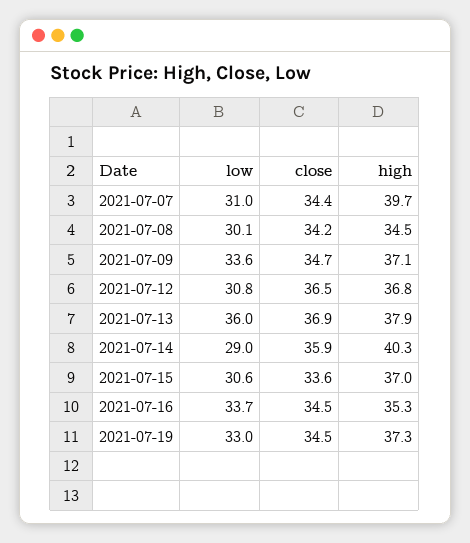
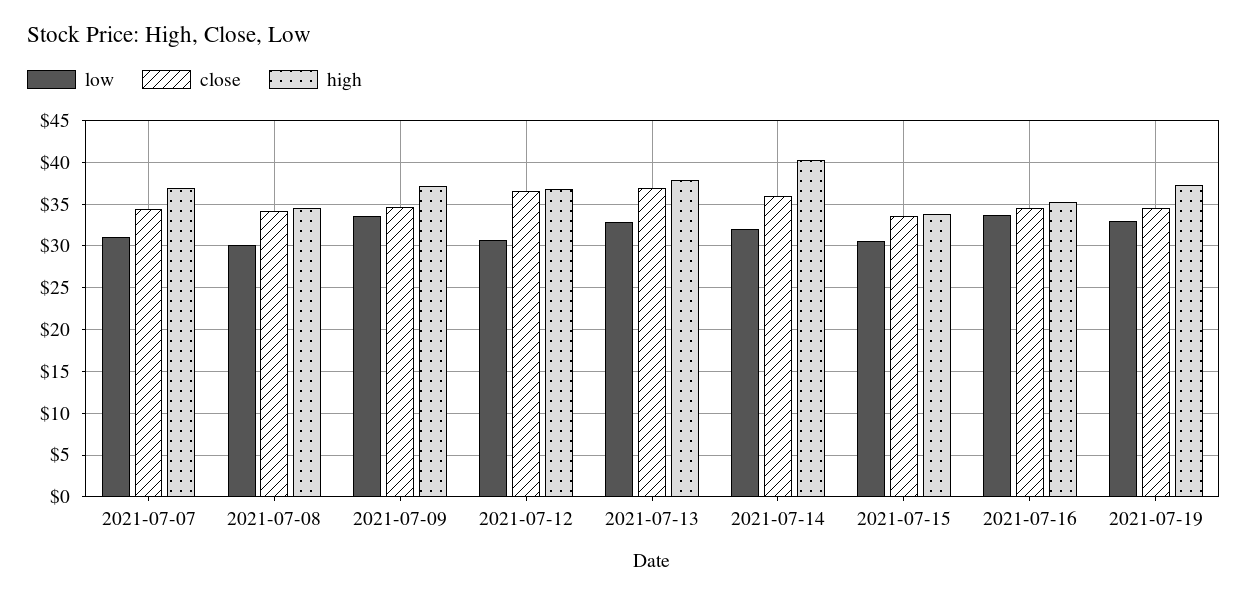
high, 2021-07-07: 39.7 -> 37
low, 2021-07-13: 36 -> 33
low, 2021-07-14: 29 -> 32
high, 2021-07-15: 37 -> 34

